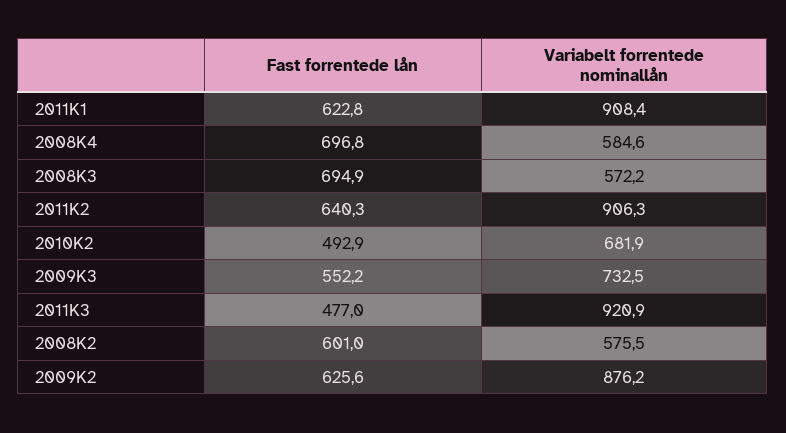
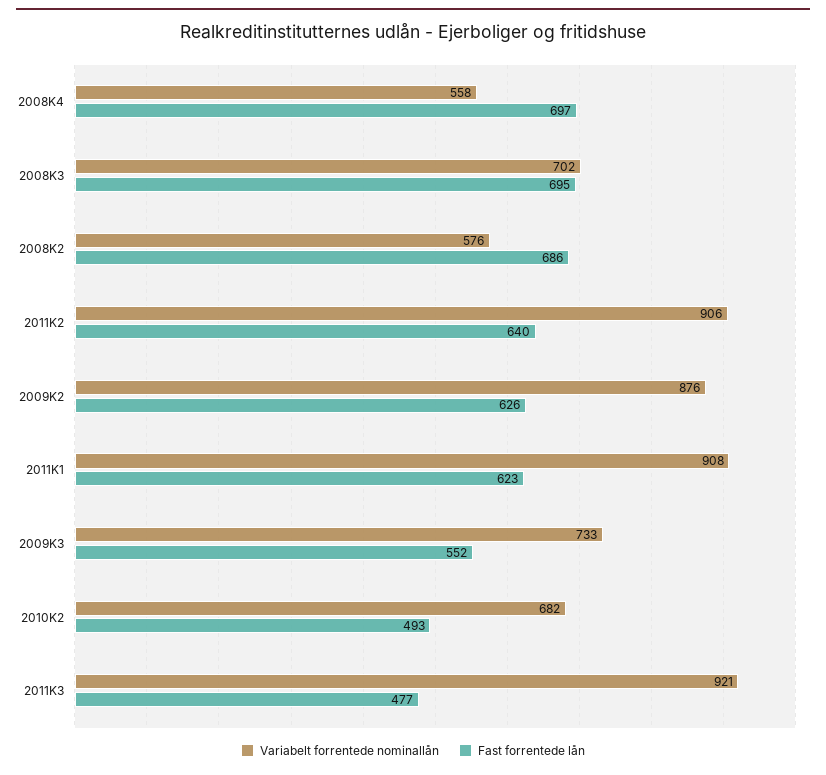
Variabelt forrentede nominallån, 2008K4: 584.6 -> 558
Variabelt forrentede nominallån, 2008K3: 572.2 -> 702
Fast forrentede lån, 2008K2: 601 -> 686

